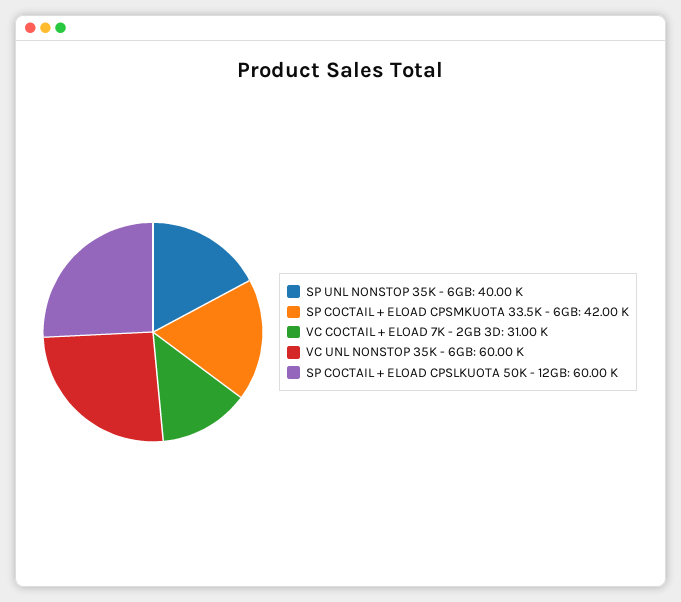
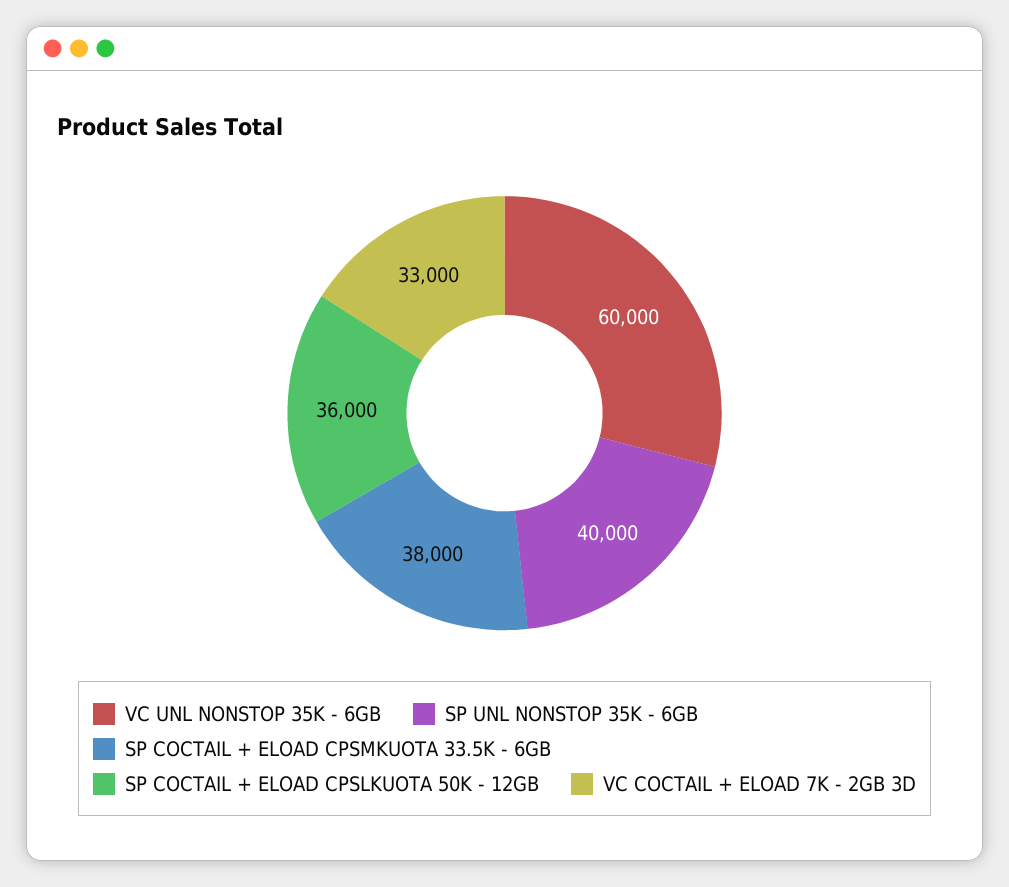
SP COCTAIL + ELOAD CPSMKUOTA 33.5K - 6GB: 42000 -> 38000
VC COCTAIL + ELOAD 7K - 2GB 3D: 31000 -> 33000
SP COCTAIL + ELOAD CPSLKUOTA 50K - 12GB: 60000 -> 36000

